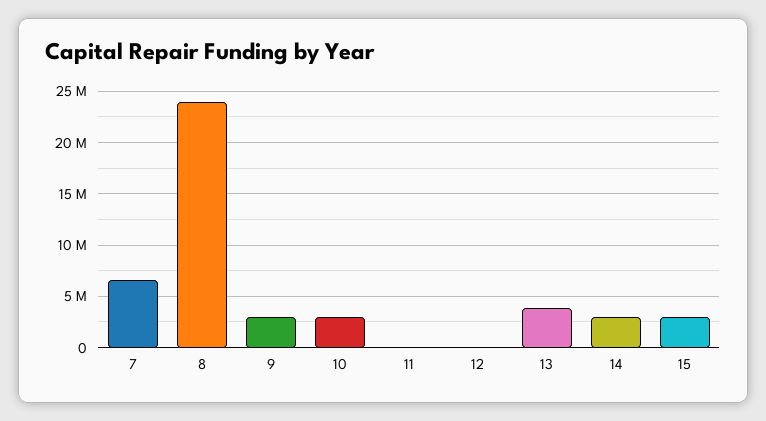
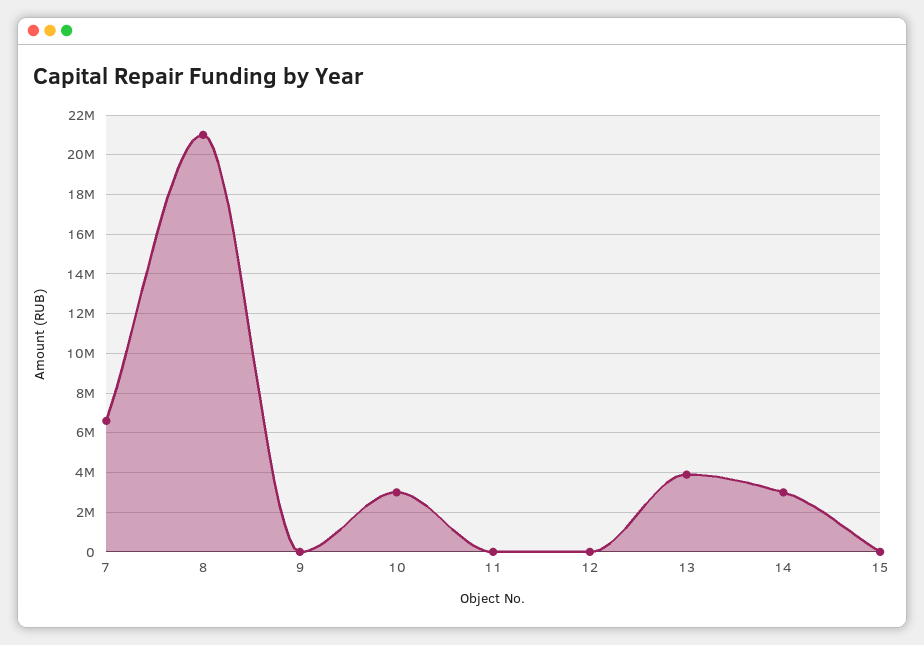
8: 24000000 -> 21000000
9: 3000000 -> 0
15: 3000000 -> 0

